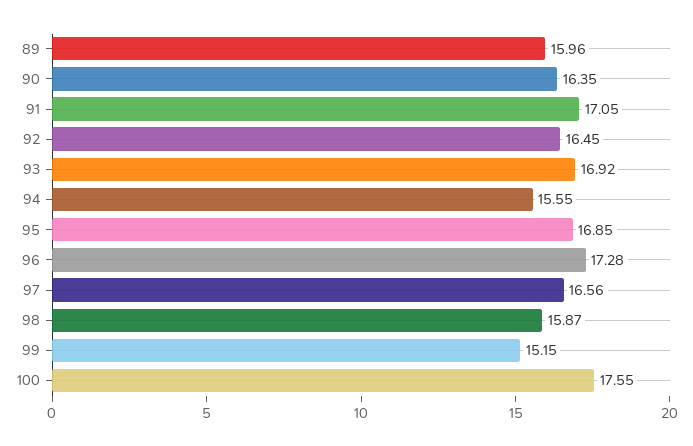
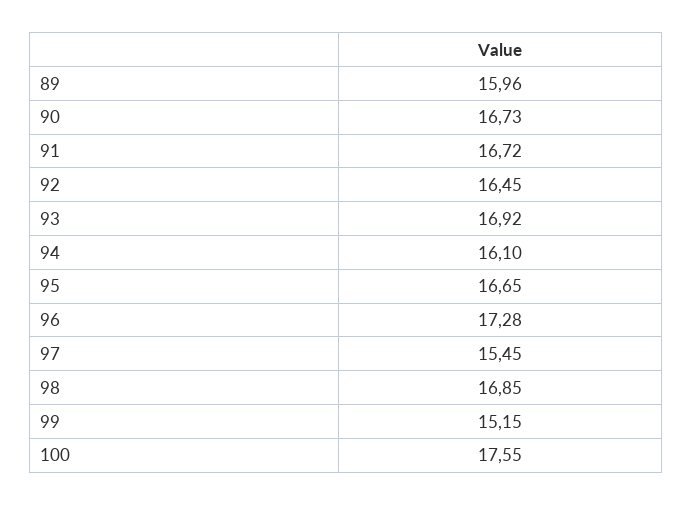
90: 16.35 -> 16.73
91: 17.05 -> 16.72
94: 15.55 -> 16.1
95: 16.85 -> 16.65
97: 16.56 -> 15.45
98: 15.87 -> 16.85

